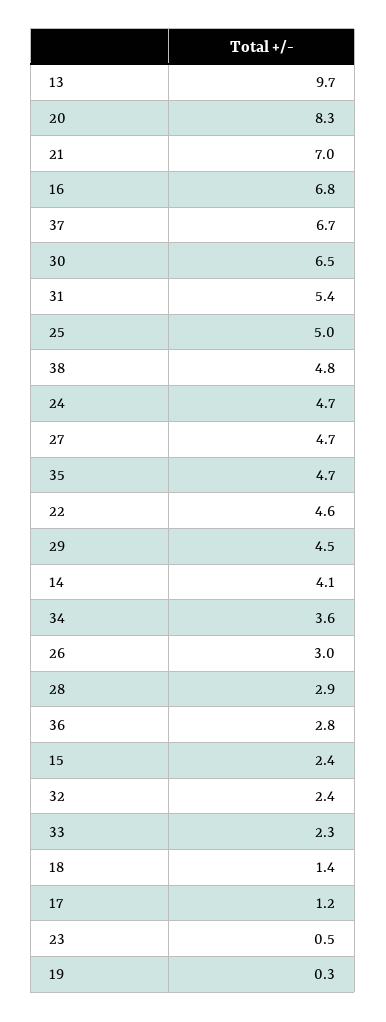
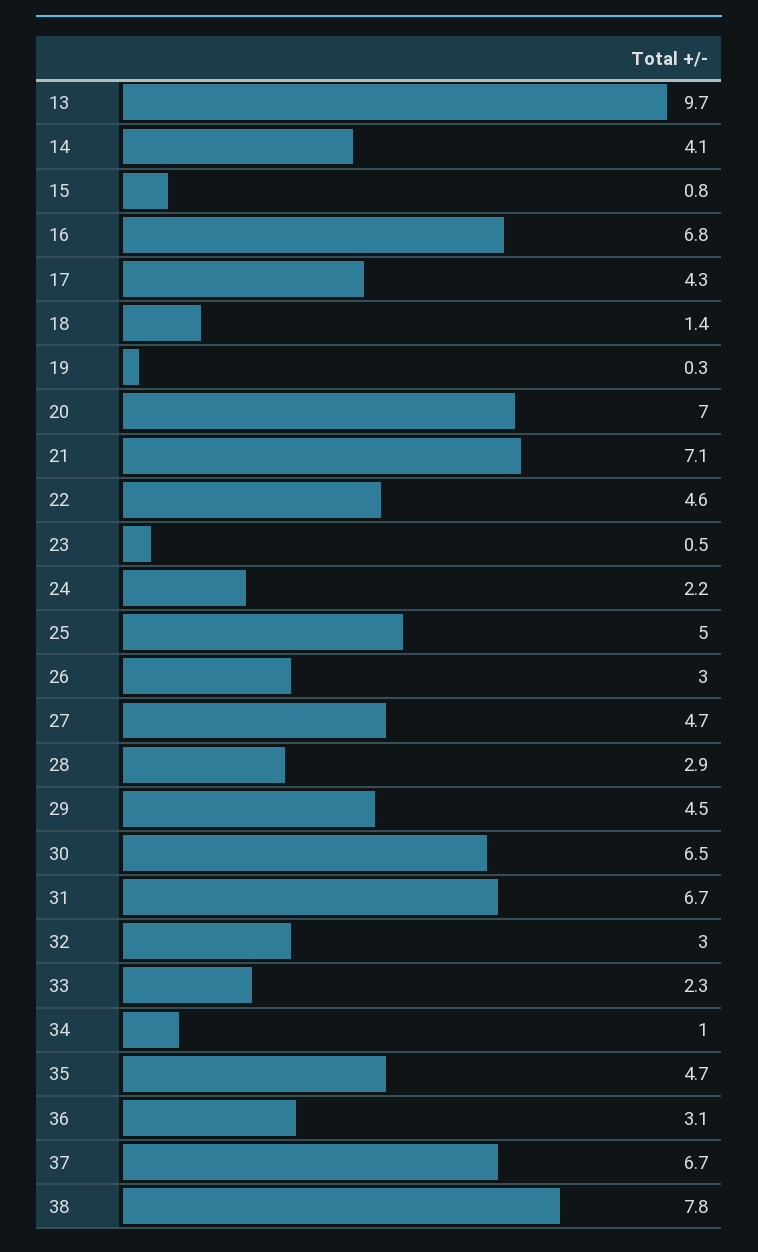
20: 8.3 -> 7
21: 7 -> 7.1
31: 5.4 -> 6.7
38: 4.8 -> 7.8
24: 4.7 -> 2.2
34: 3.6 -> 1
36: 2.8 -> 3.1
15: 2.4 -> 0.8
32: 2.4 -> 3
17: 1.2 -> 4.3

